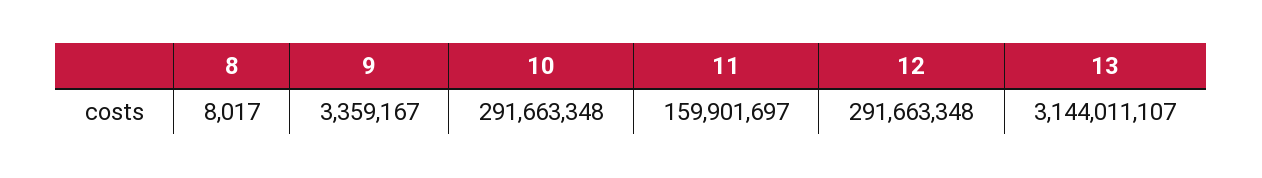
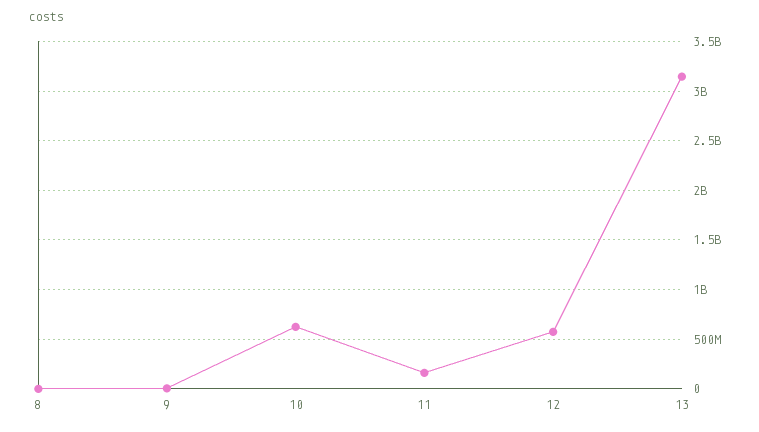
10: 291663348 -> 600000000
12: 291663348 -> 600000000

